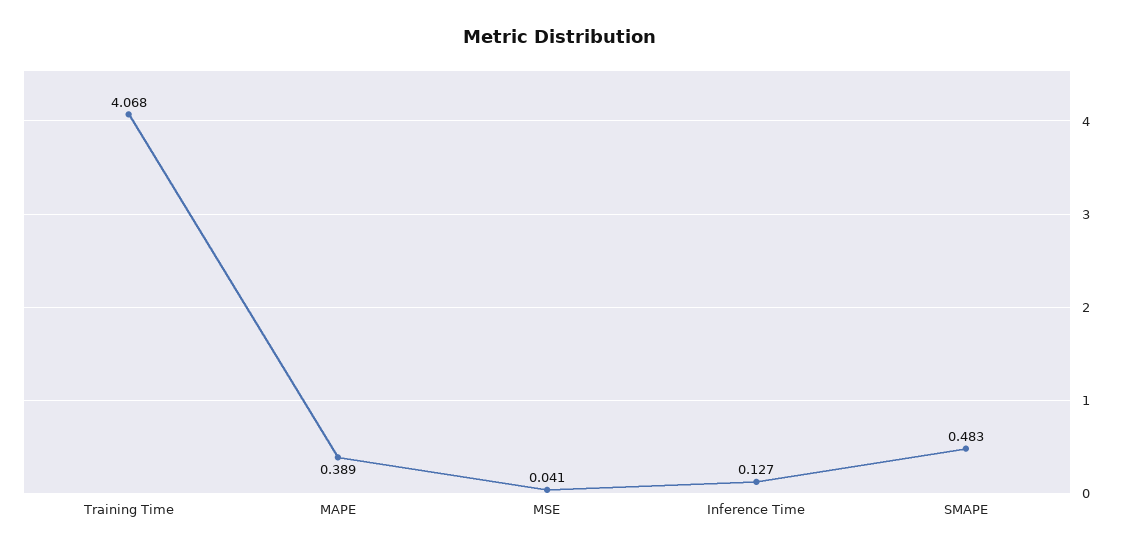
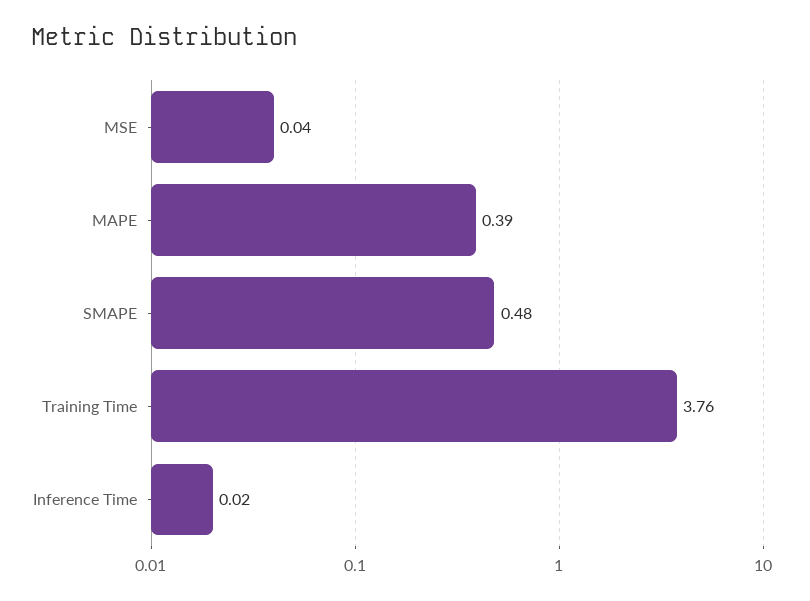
Training Time: 4.068 -> 3.76
Inference Time: 0.127 -> 0.02

